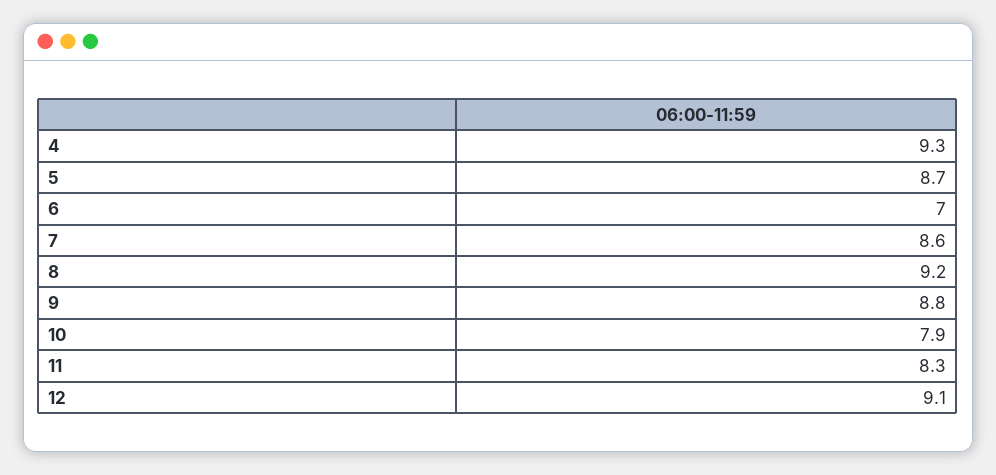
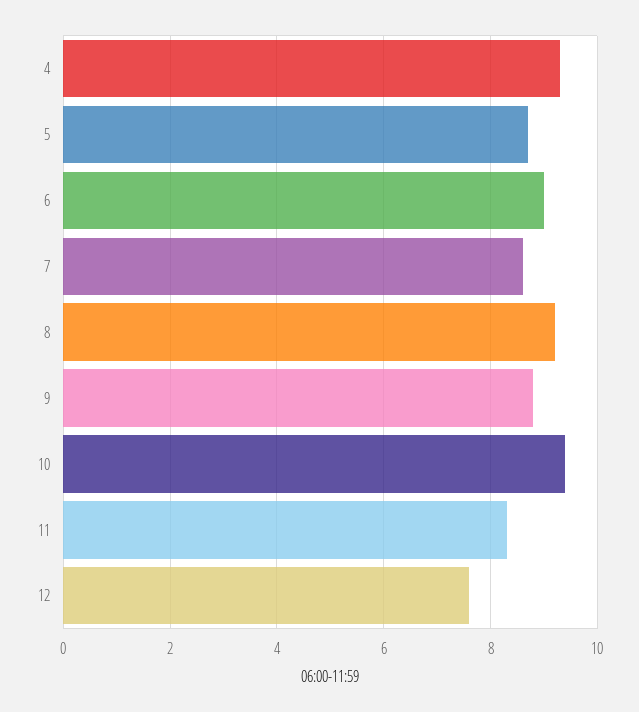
6: 7 -> 9
10: 7.9 -> 9.5
12: 9.1 -> 7.5

